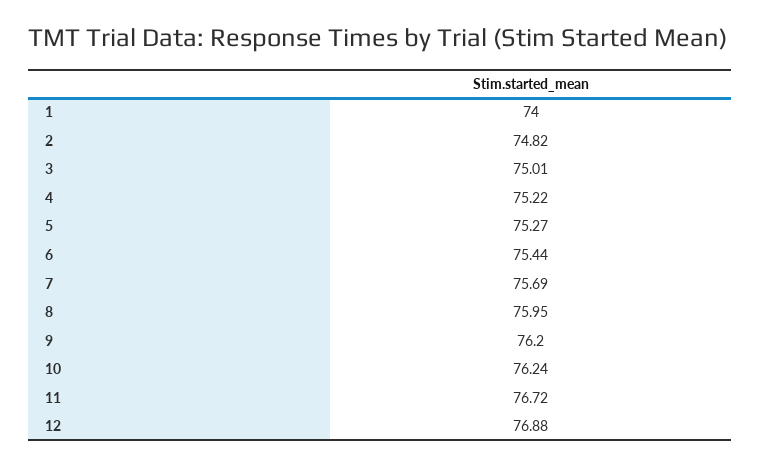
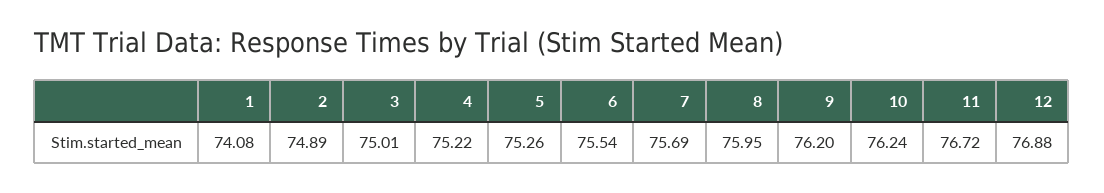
1: 74 -> 74.08
2: 74.82 -> 74.89
5: 75.27 -> 75.26
6: 75.44 -> 75.54

